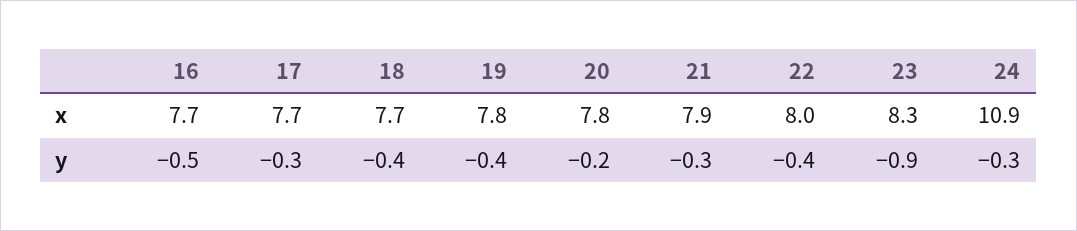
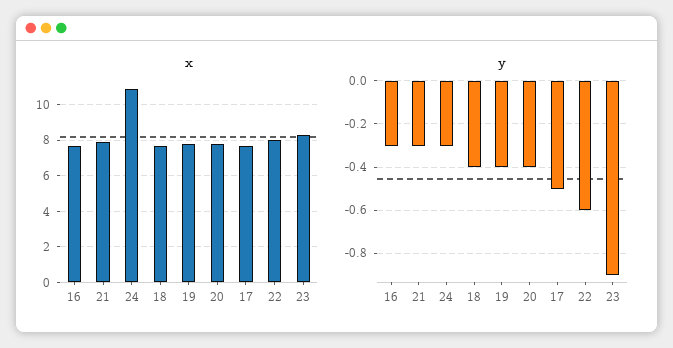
y, 16: -0.5 -> -0.3
y, 17: -0.3 -> -0.5
y, 20: -0.2 -> -0.4
y, 22: -0.4 -> -0.6

